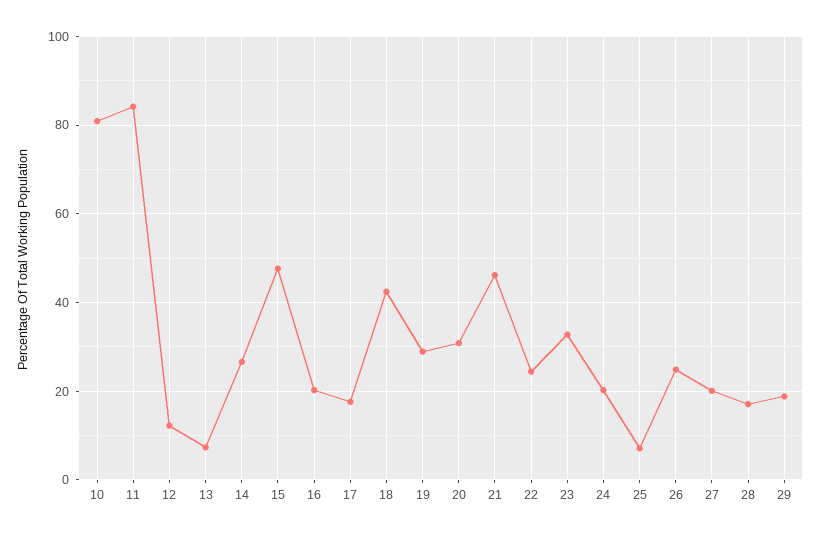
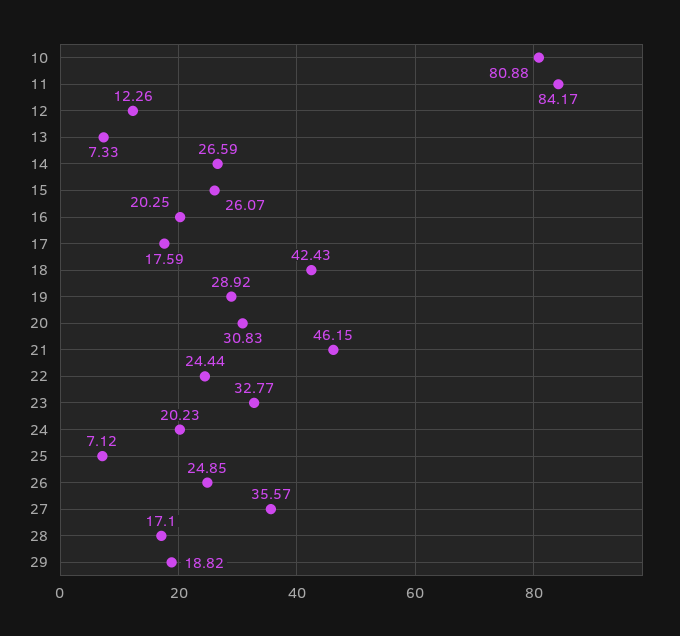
15: 48 -> 26.07
27: 20 -> 35.57

